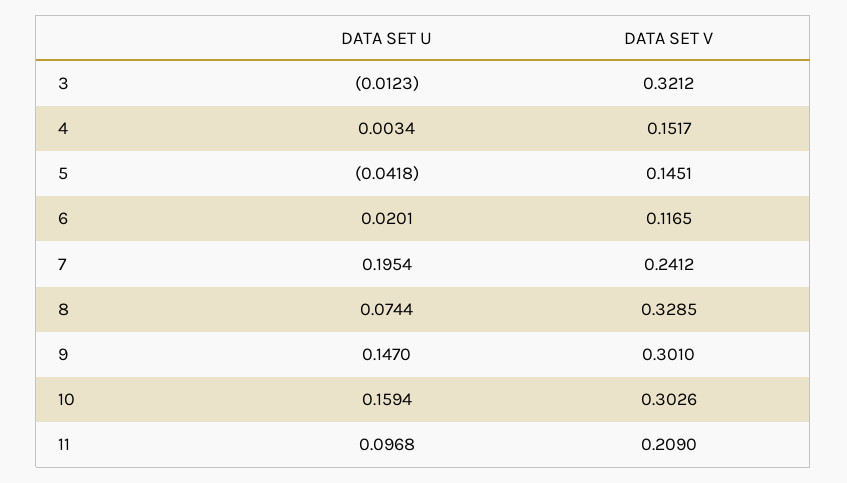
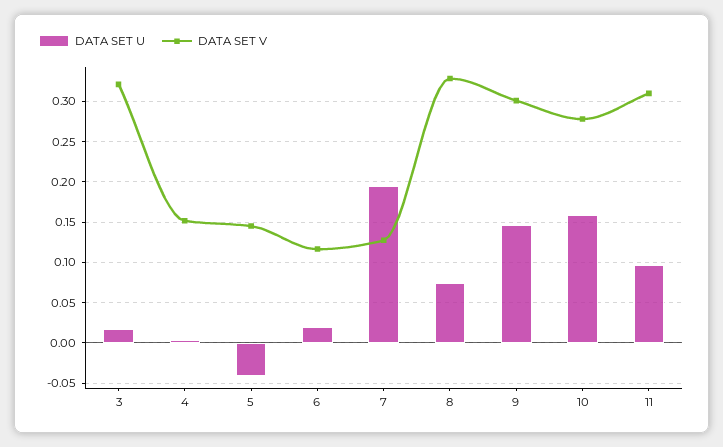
DATA SET U, 3: -0.0123 -> 0.02
DATA SET V, 7: 0.2412 -> 0.13
DATA SET V, 10: 0.3026 -> 0.28
DATA SET V, 11: 0.209 -> 0.31

